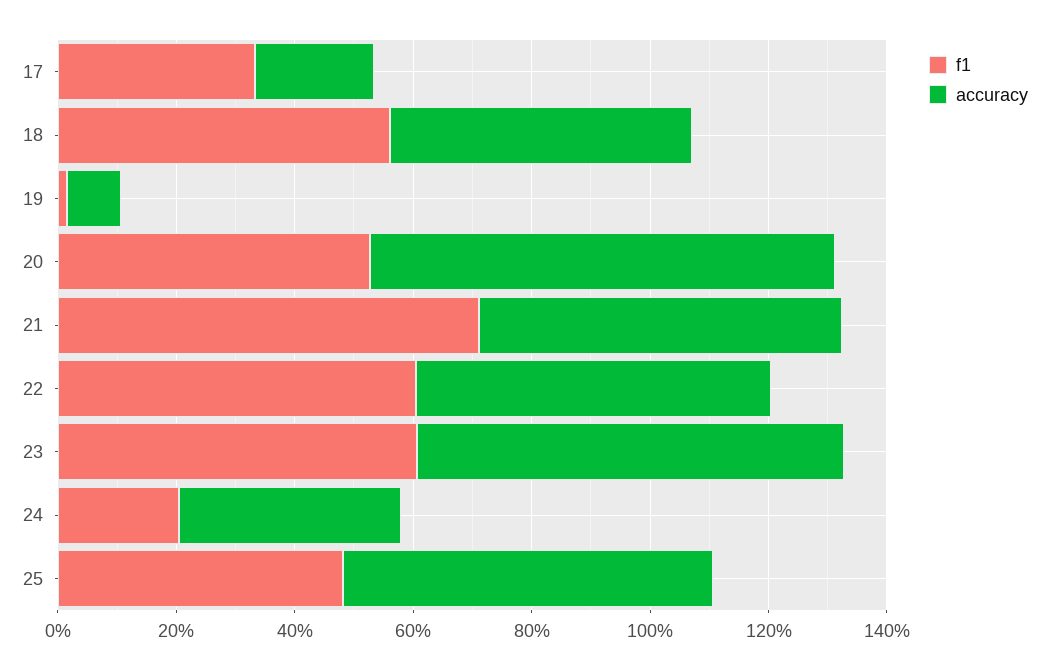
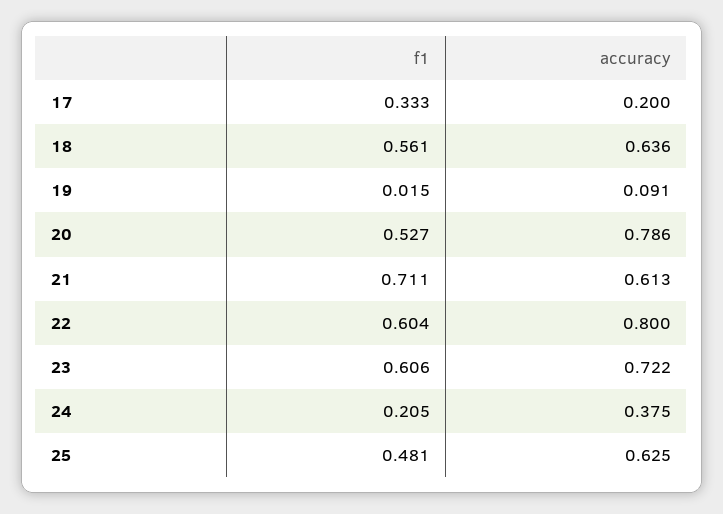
accuracy, 18: 0.5 -> 0.636
accuracy, 22: 0.6 -> 0.8

